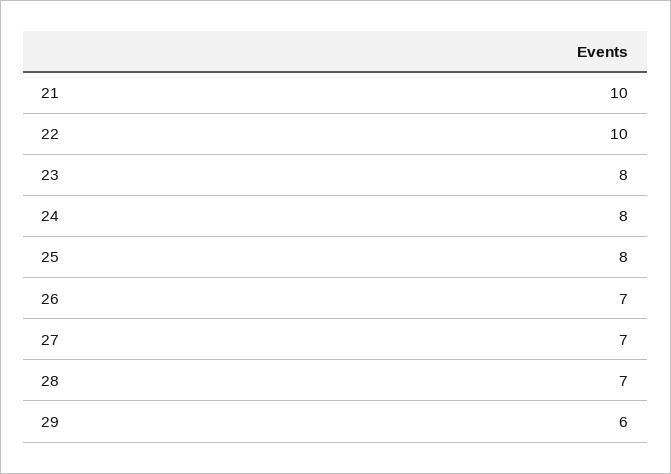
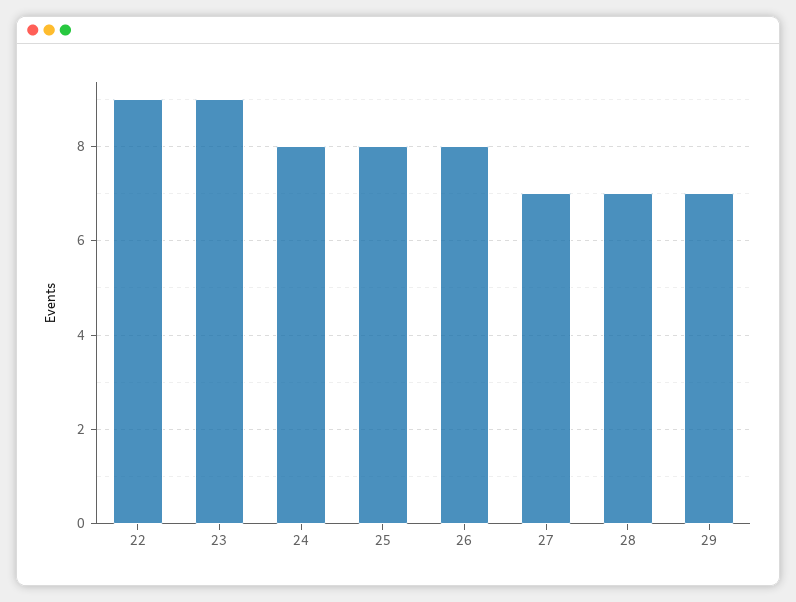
21: 10 -> none
22: 10 -> 9
23: 8 -> 9
26: 7 -> 8
29: 6 -> 7

